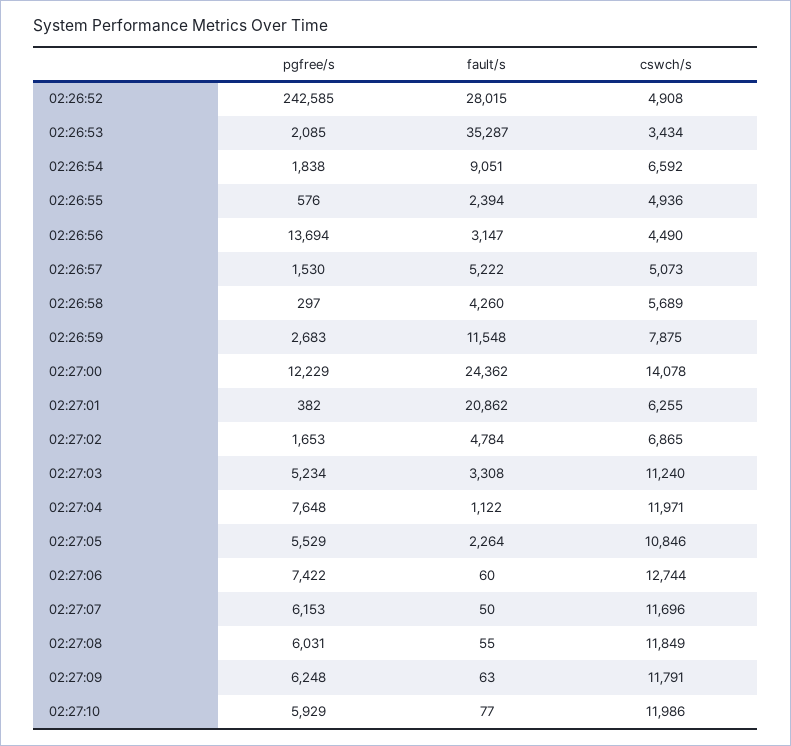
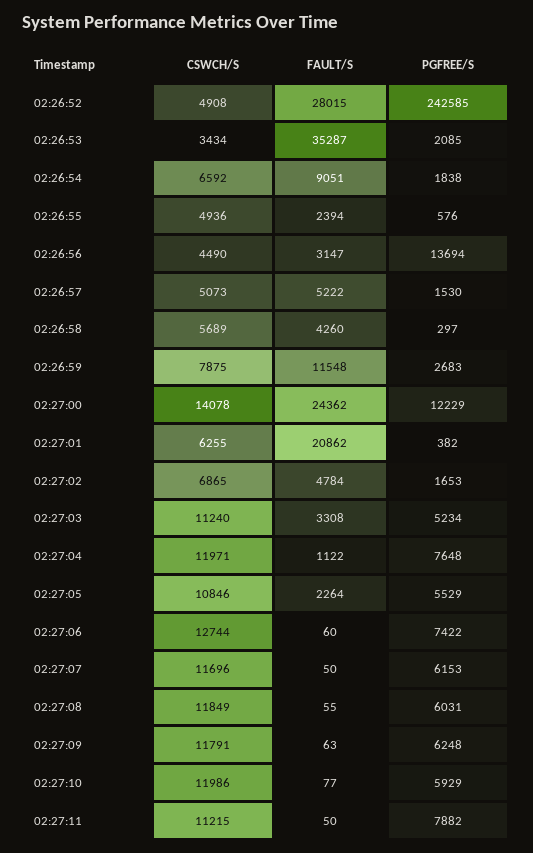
cswch/s, 02:27:11: none -> 11215
fault/s, 02:27:11: none -> 50
pgfree/s, 02:27:11: none -> 7882

